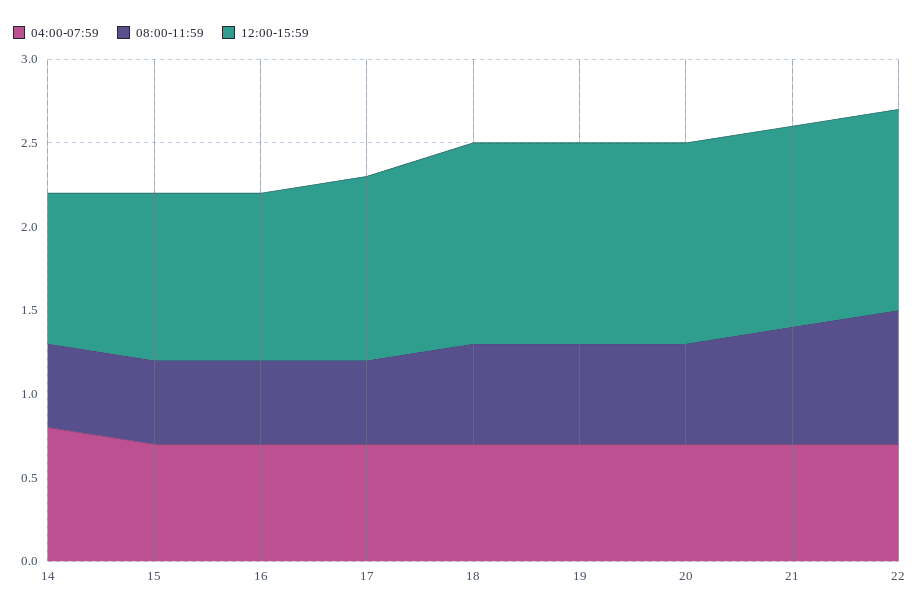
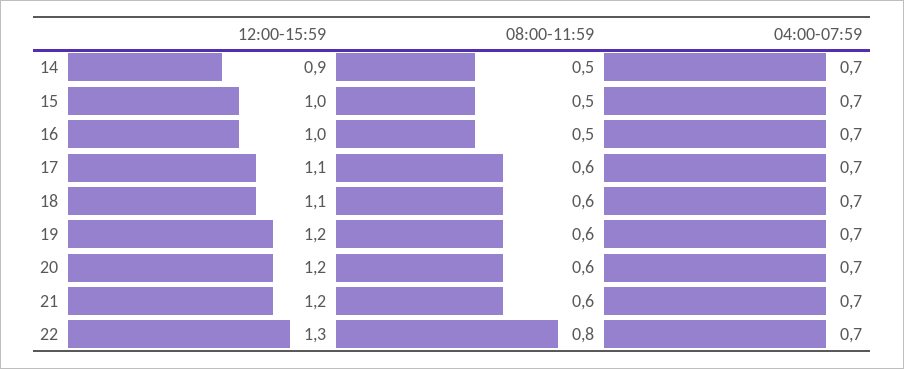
04:00-07:59, 14: 0.8 -> 0.7
08:00-11:59, 17: 0.5 -> 0.6
12:00-15:59, 18: 1.2 -> 1.1
08:00-11:59, 21: 0.7 -> 0.6
12:00-15:59, 22: 1.2 -> 1.3

